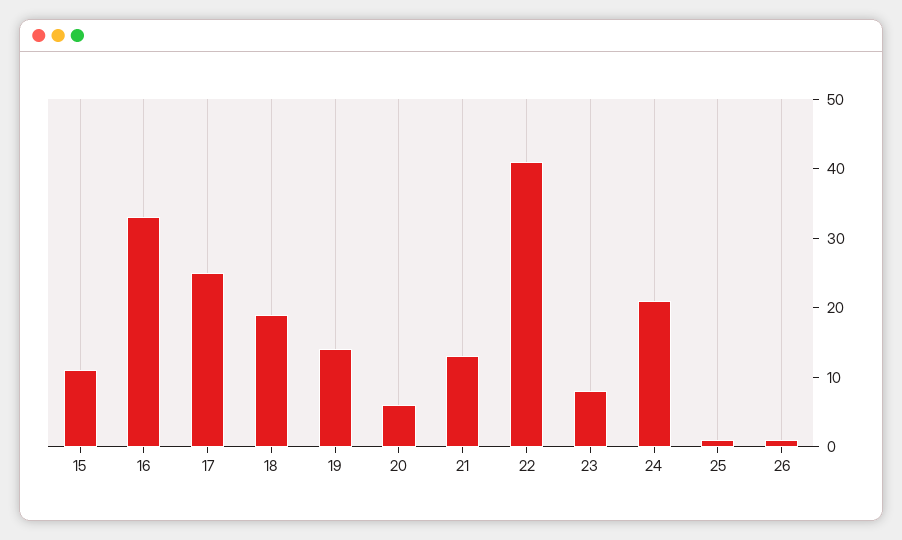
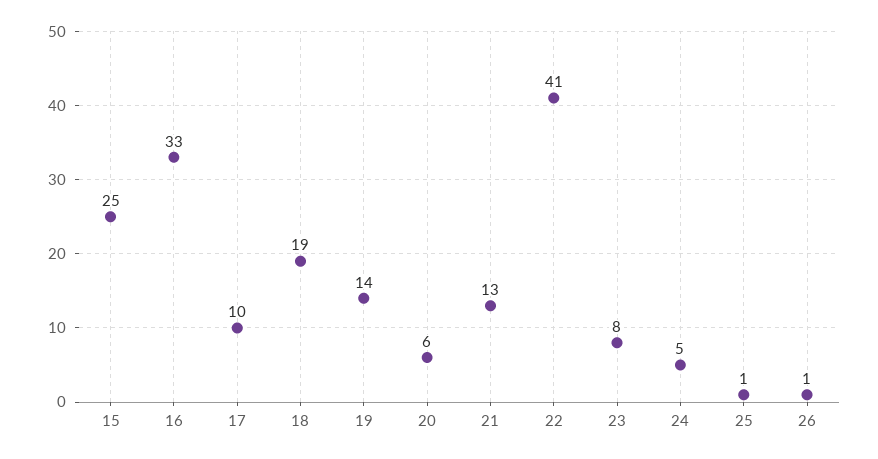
15: 10 -> 25
17: 25 -> 10
24: 20 -> 5

